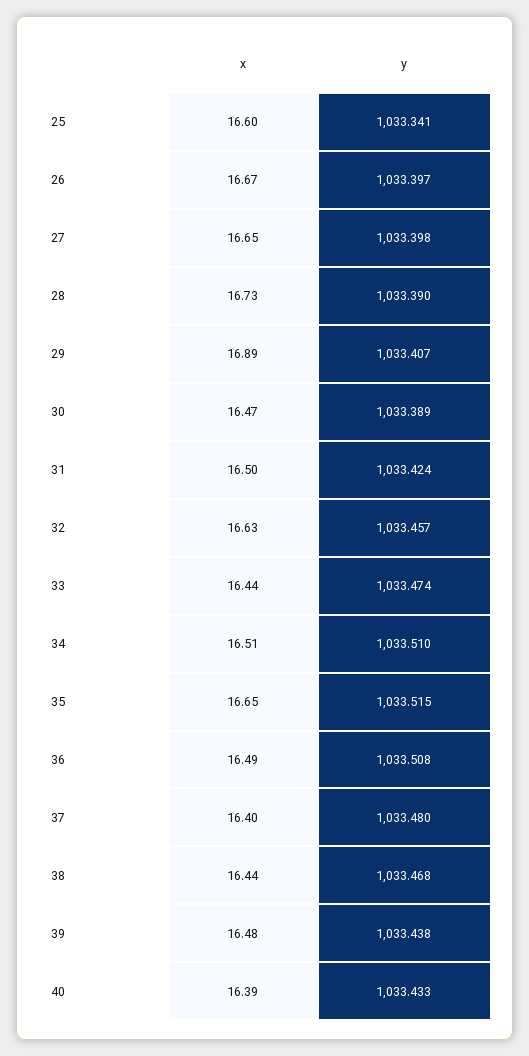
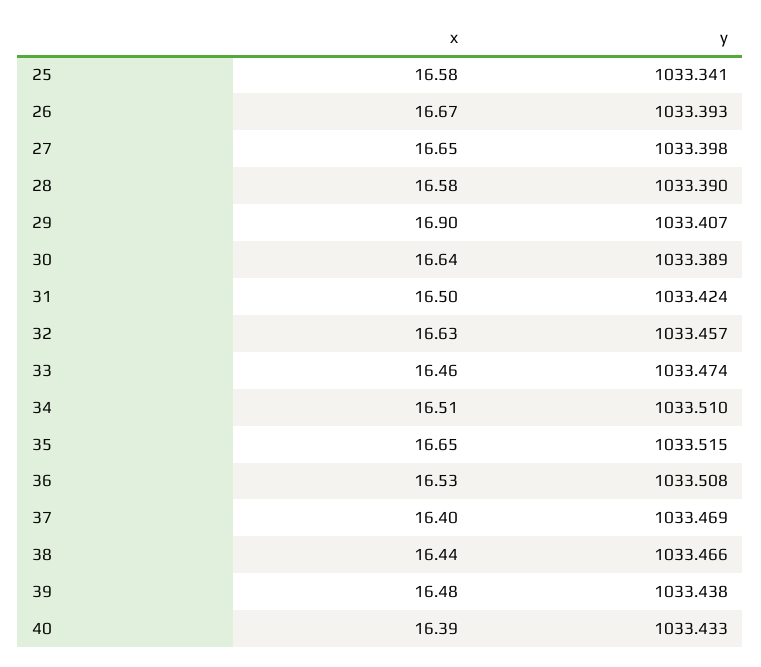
x, 25: 16.6 -> 16.58
y, 26: 1033.397 -> 1033.393
x, 28: 16.73 -> 16.58
x, 29: 16.89 -> 16.9
x, 30: 16.47 -> 16.64
x, 33: 16.44 -> 16.46
x, 36: 16.49 -> 16.53
y, 37: 1033.48 -> 1033.469
y, 38: 1033.468 -> 1033.466

